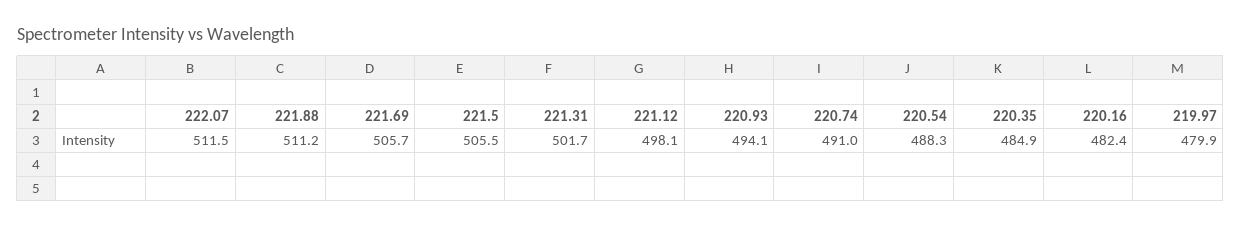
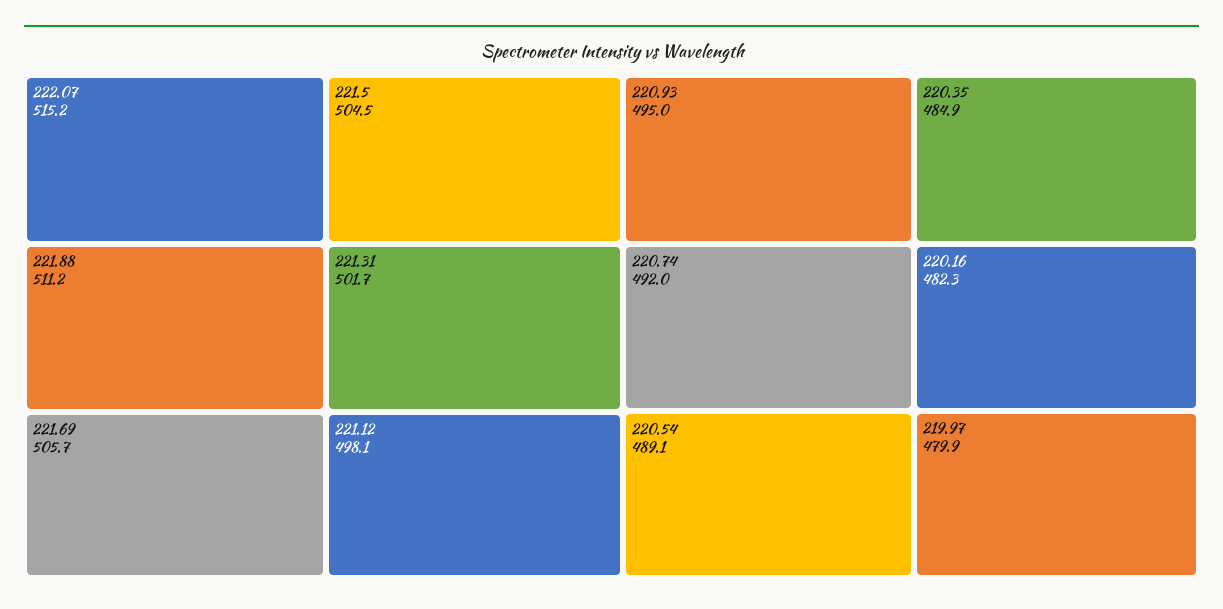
222.07: 511.5 -> 515.2
221.5: 505.5 -> 504.5
220.93: 494.1 -> 495
220.74: 491 -> 492
220.54: 488.3 -> 489.1
220.16: 482.4 -> 482.3

